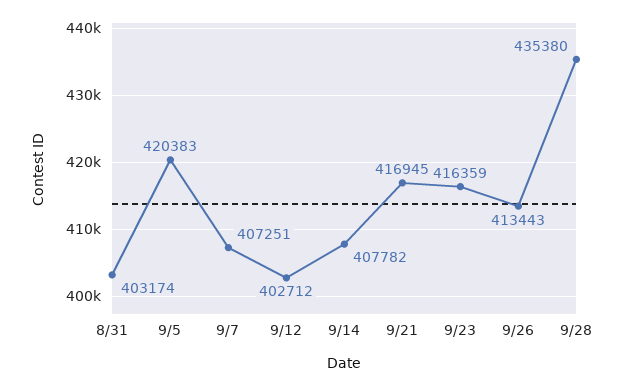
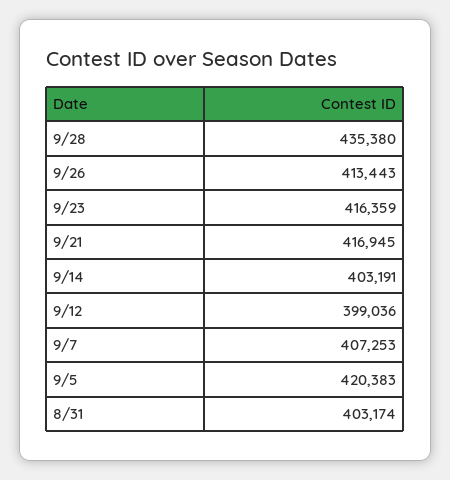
9/7: 407251 -> 407253
9/12: 402712 -> 399036
9/14: 407782 -> 403191

